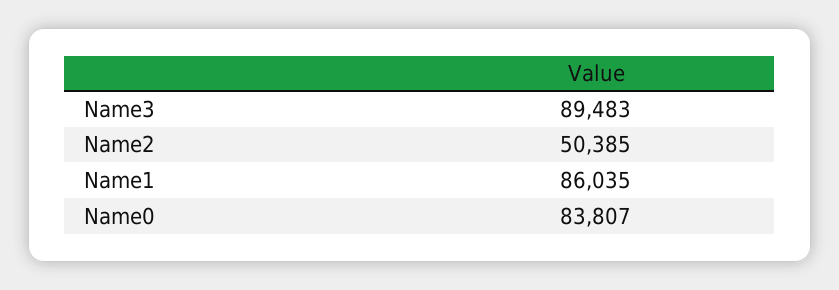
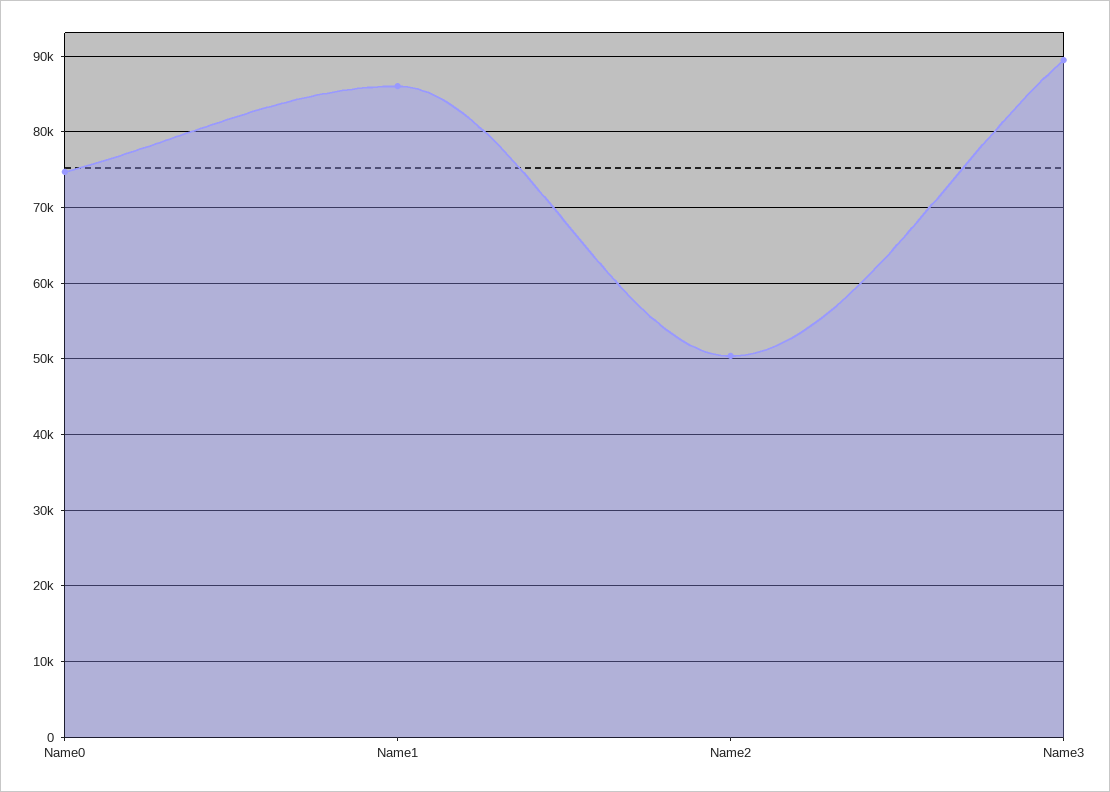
Name0: 83807 -> 75000

